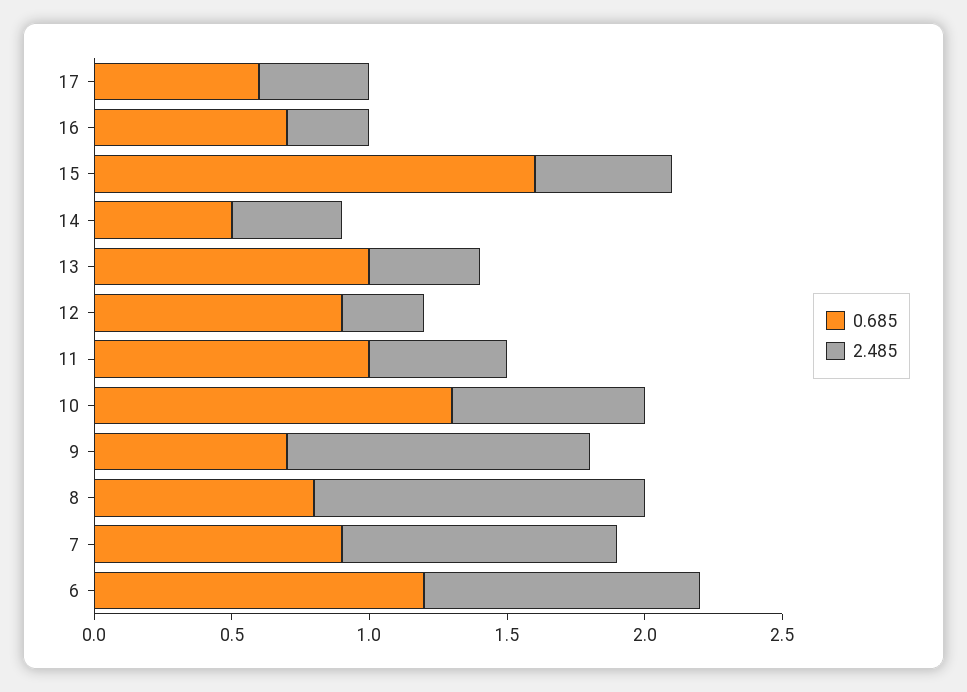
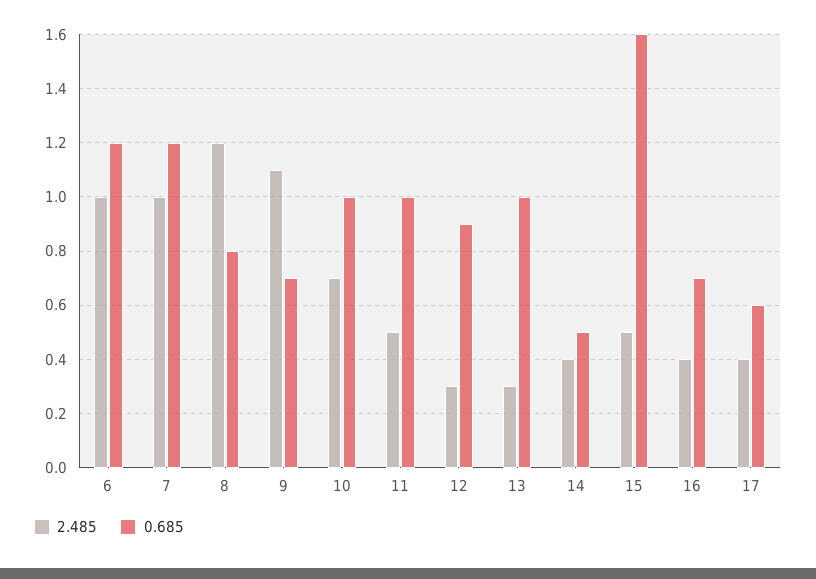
2.485, 16: 0.3 -> 0.4
2.485, 13: 0.4 -> 0.3
0.685, 10: 1.3 -> 1
0.685, 7: 0.9 -> 1.2

